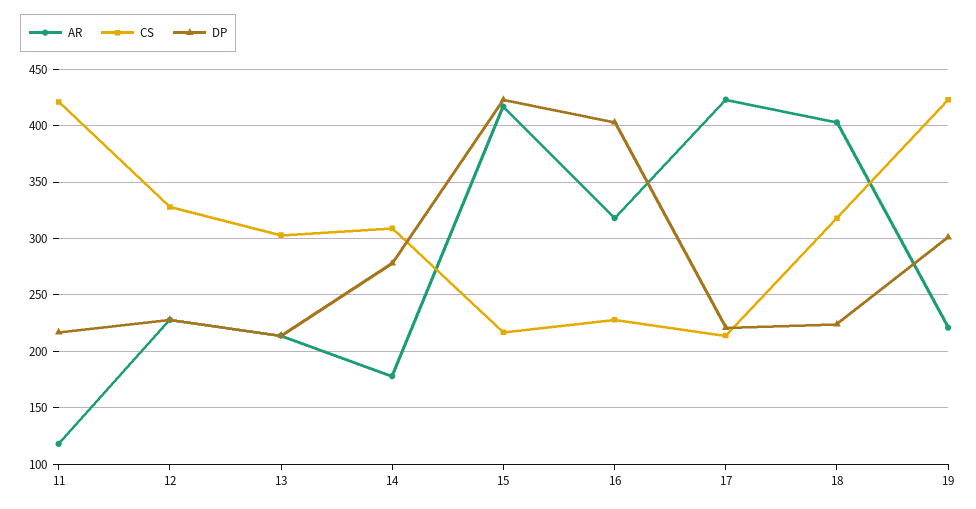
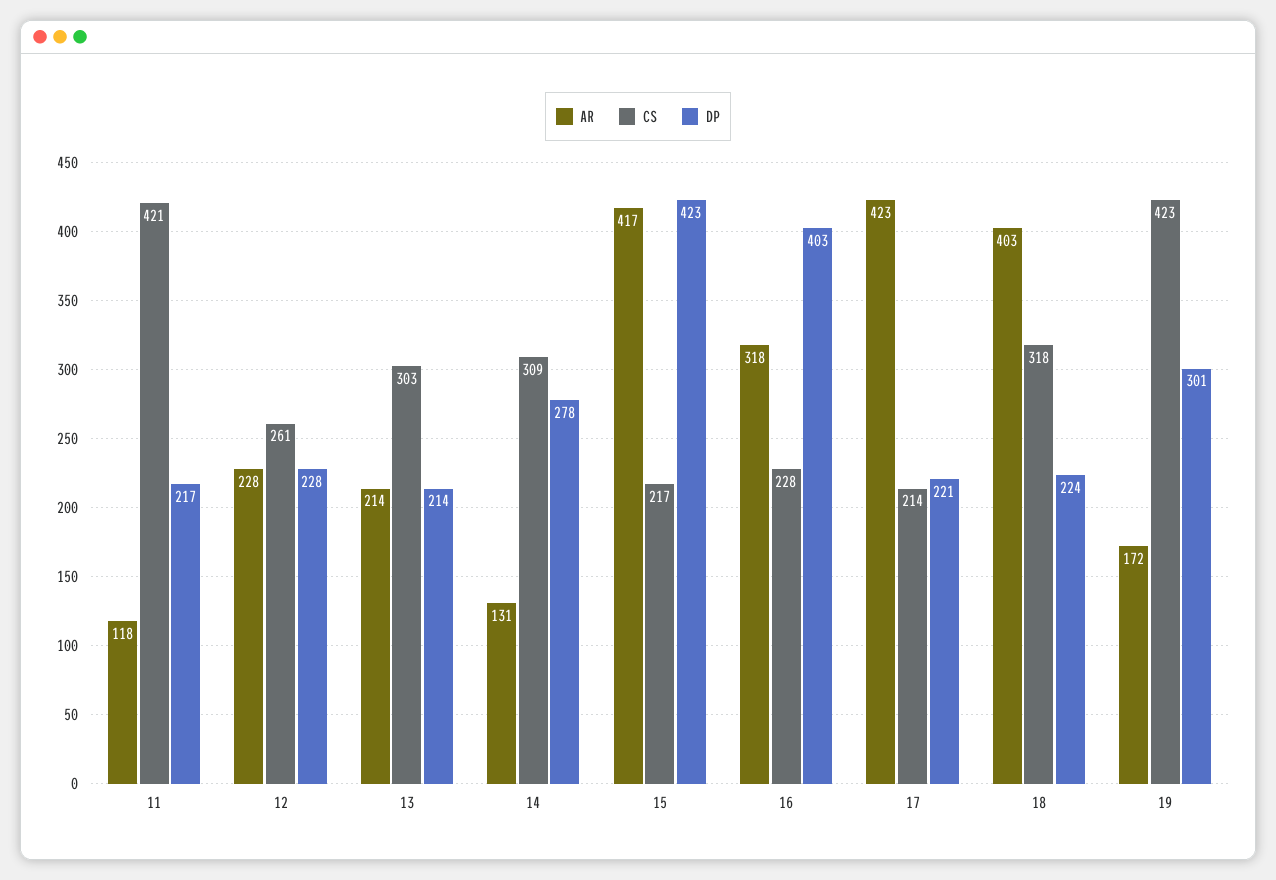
CS, 12: 330 -> 261
AR, 14: 180 -> 131
AR, 19: 220 -> 172

